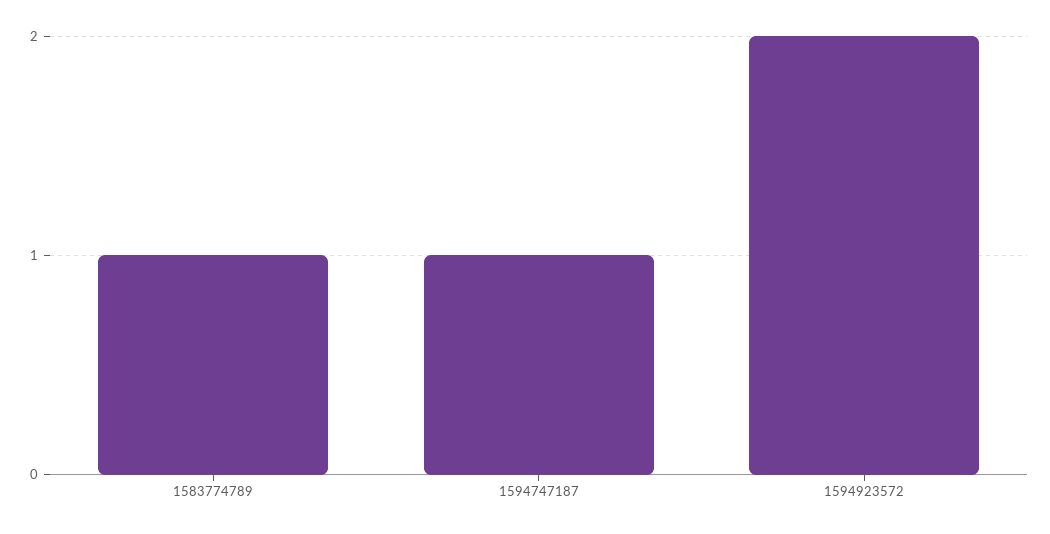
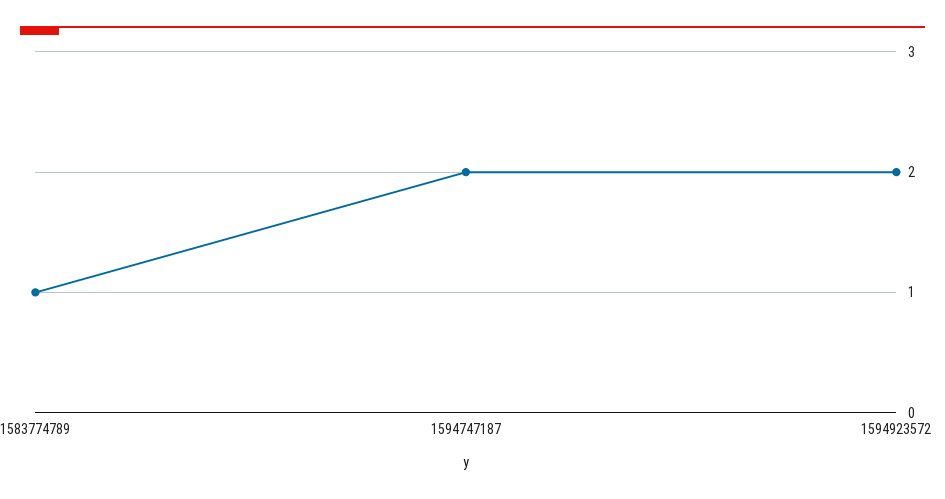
1594747187: 1 -> 2

